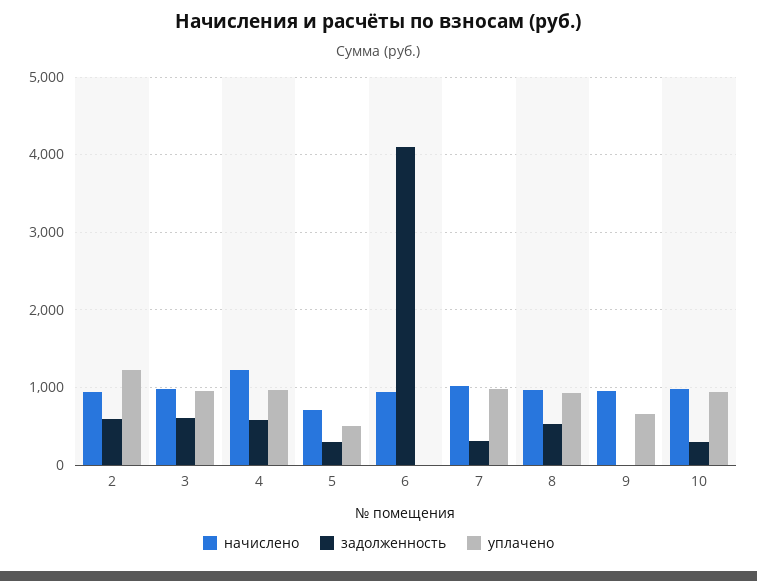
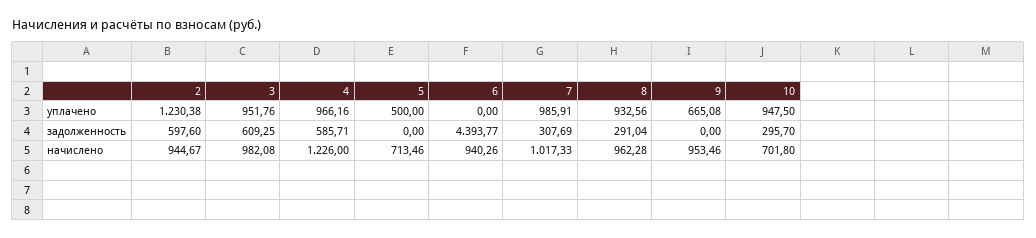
задолженность, 5: 300 -> 0
задолженность, 6: 4100 -> 4393.77
задолженность, 8: 500 -> 291.04
начислено, 10: 1000 -> 701.8

